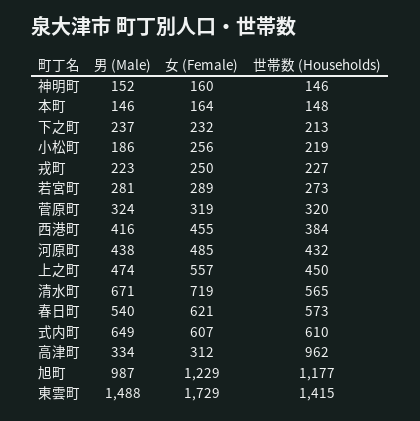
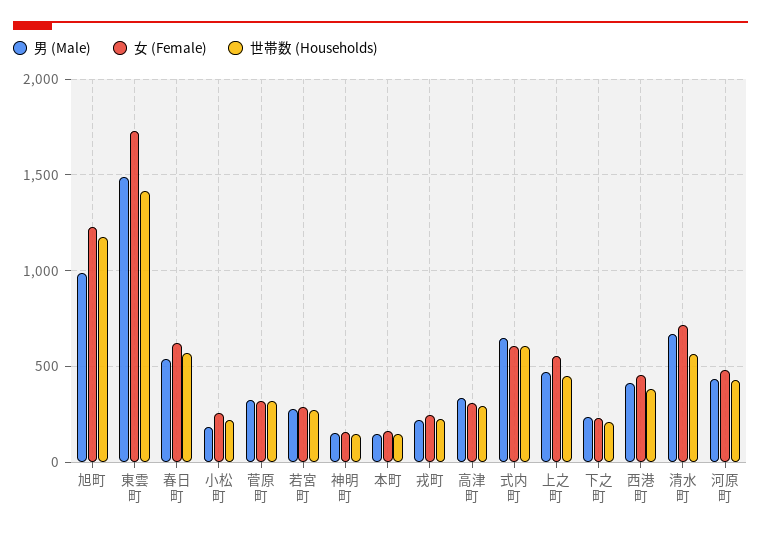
世帯数 (Households), 高津町: 962 -> 300

